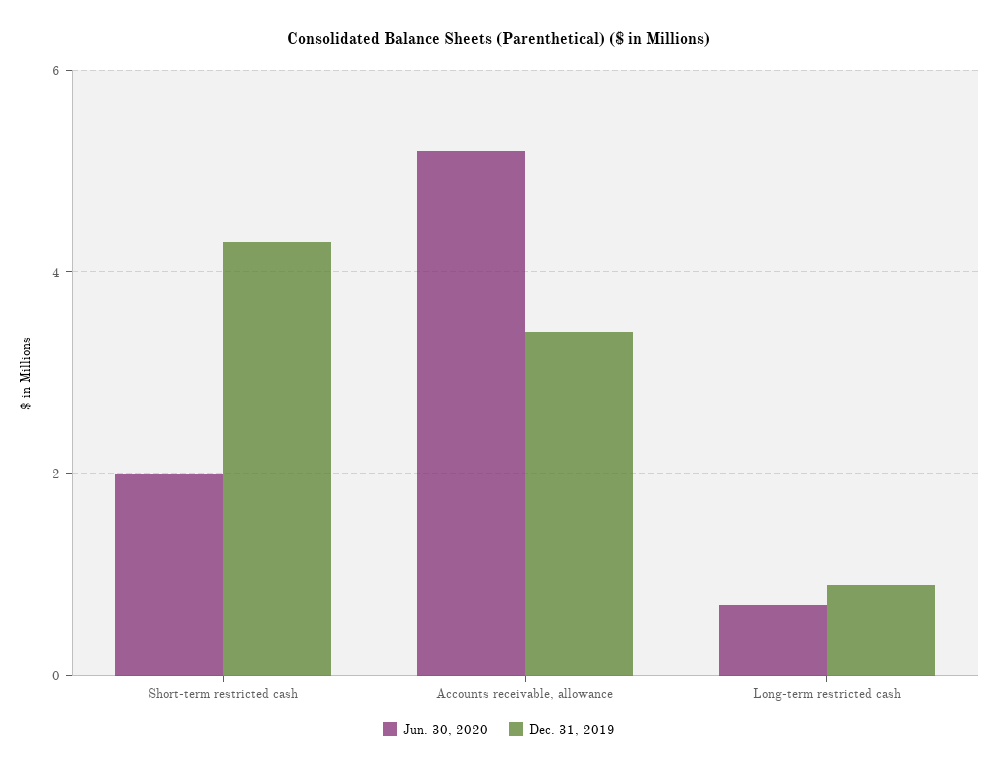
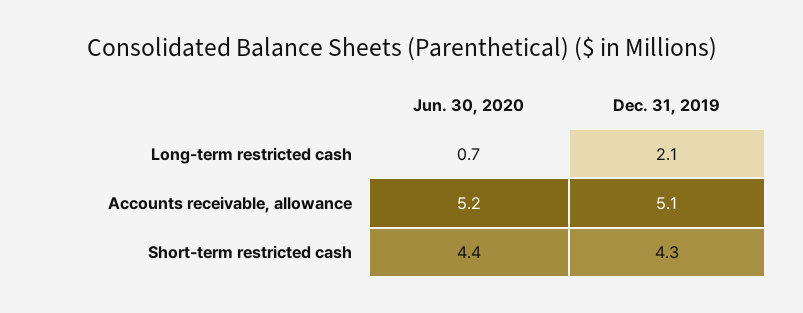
Jun. 30, 2020, Short-term restricted cash: 2 -> 4.4
Dec. 31, 2019, Accounts receivable, allowance: 3.5 -> 5.1
Dec. 31, 2019, Long-term restricted cash: 1 -> 2.1

